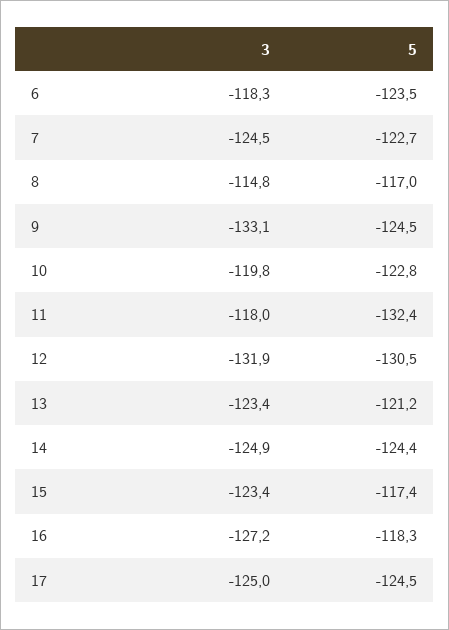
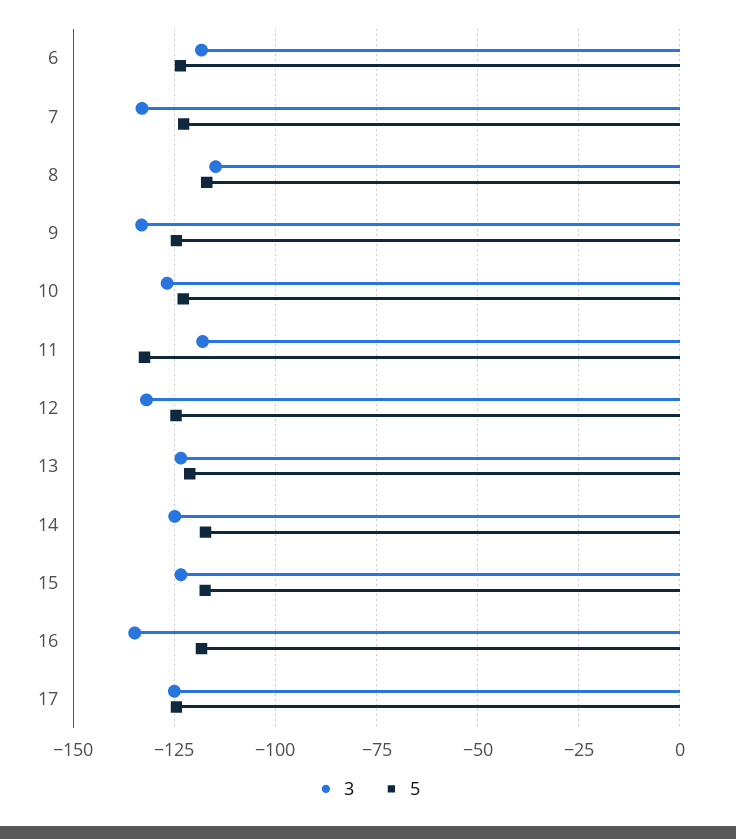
3, 7: -124.5 -> -132.5
3, 10: -119.8 -> -127.5
5, 12: -130.5 -> -125
5, 14: -124.4 -> -117.5
3, 16: -127.2 -> -135

